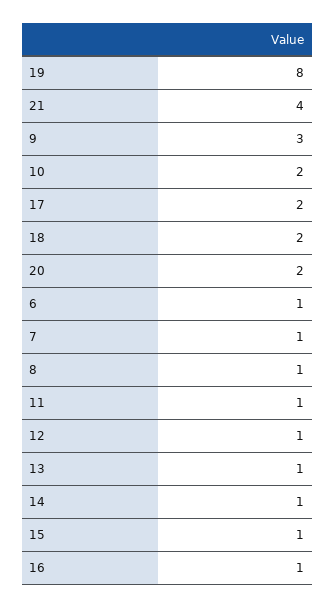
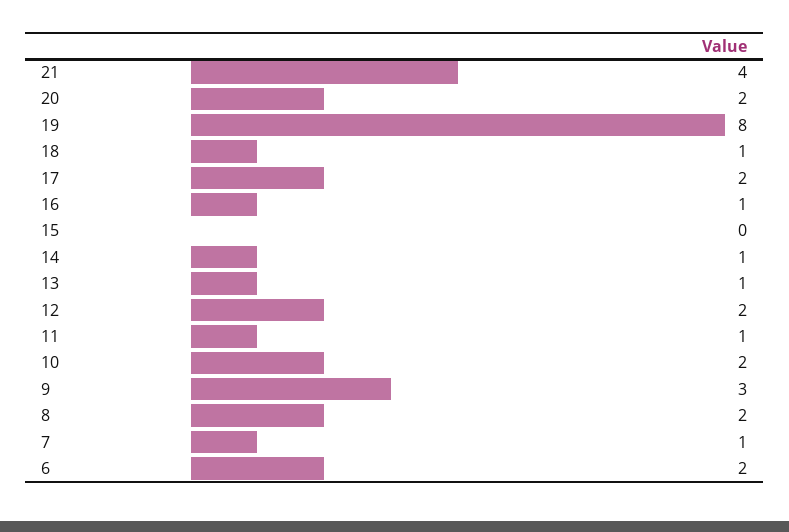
18: 2 -> 1
6: 1 -> 2
8: 1 -> 2
12: 1 -> 2
15: 1 -> 0

